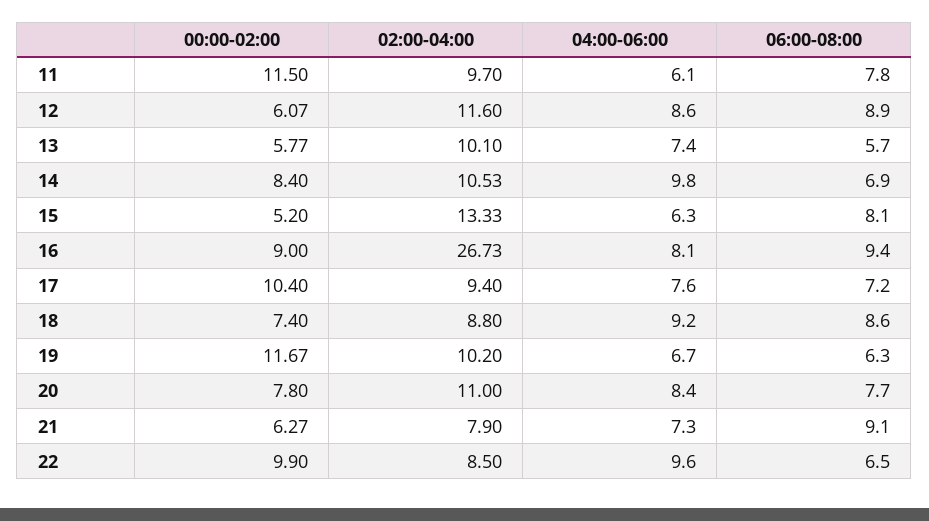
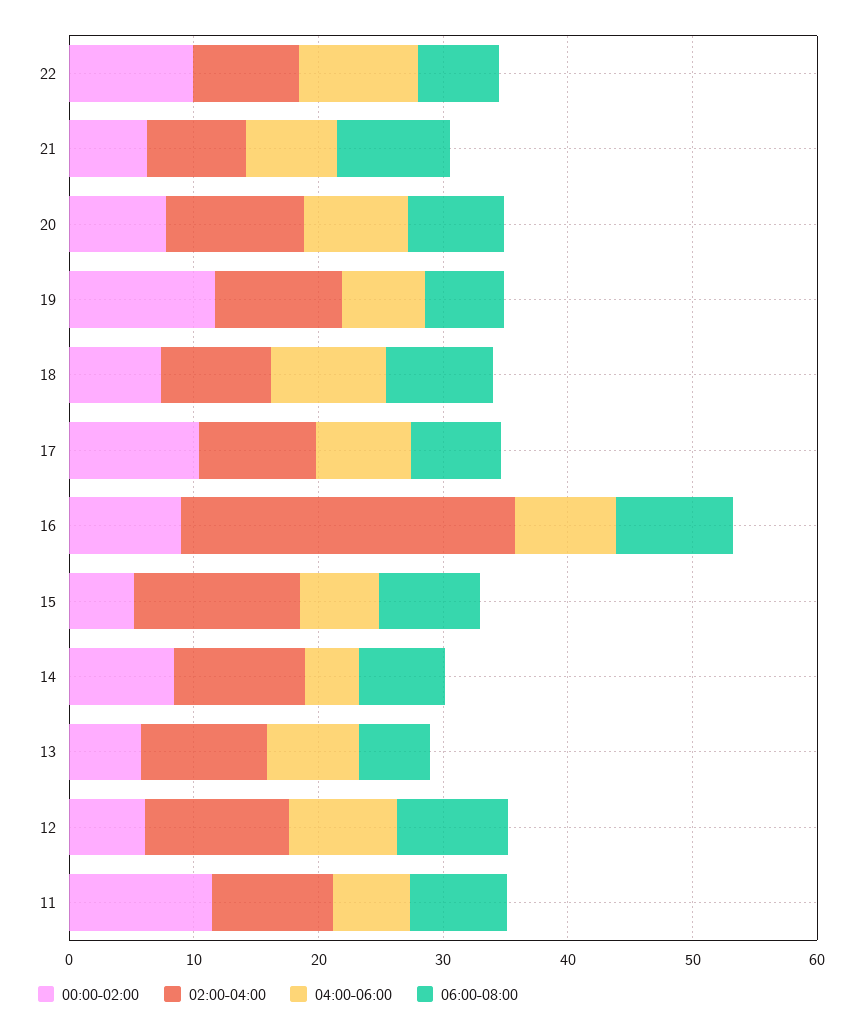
04:00-06:00, 14: 9.8 -> 4

